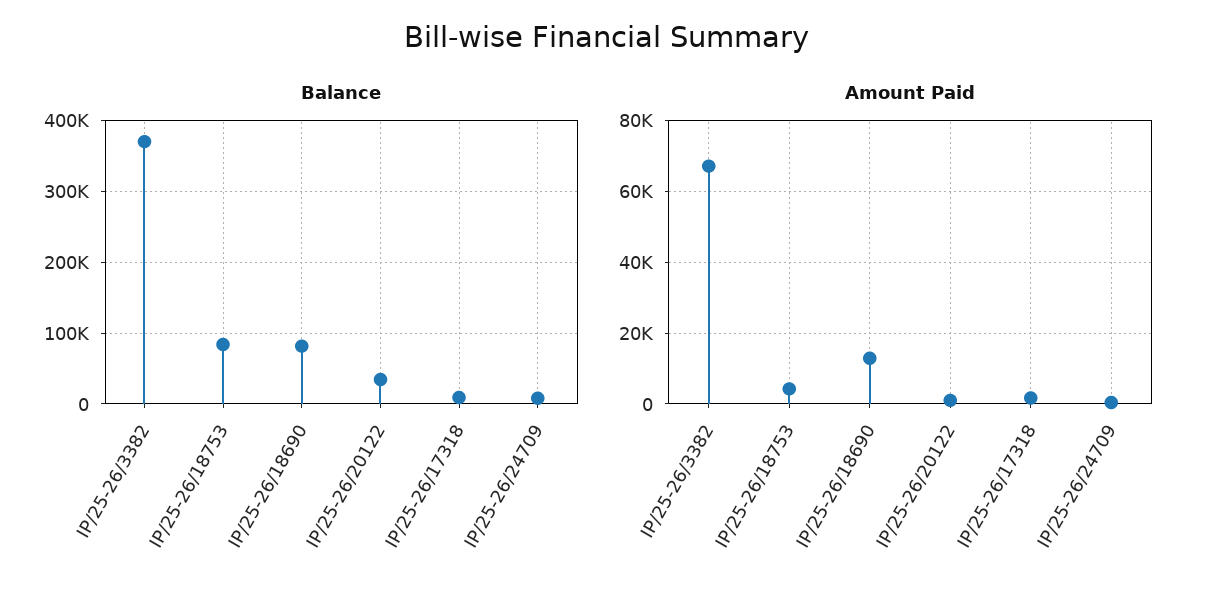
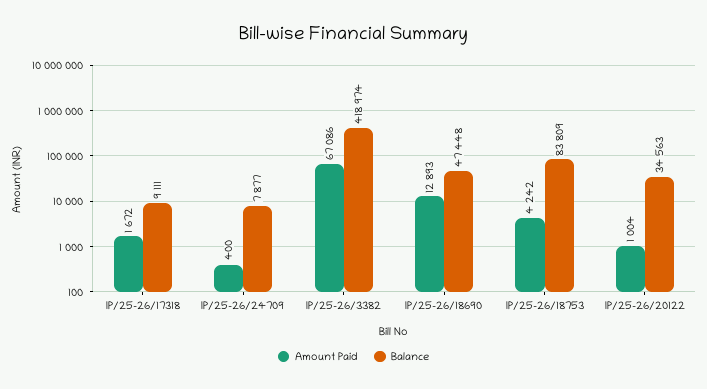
Balance, IP/25-26/3382: 370000 -> 418974
Balance, IP/25-26/18690: 80000 -> 47448

